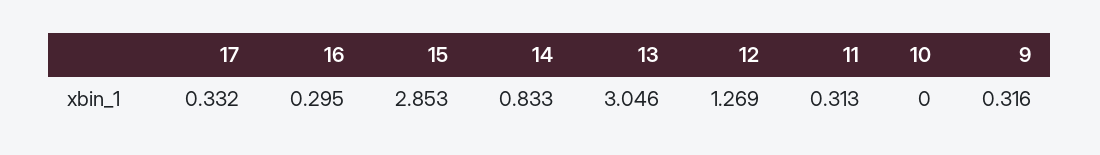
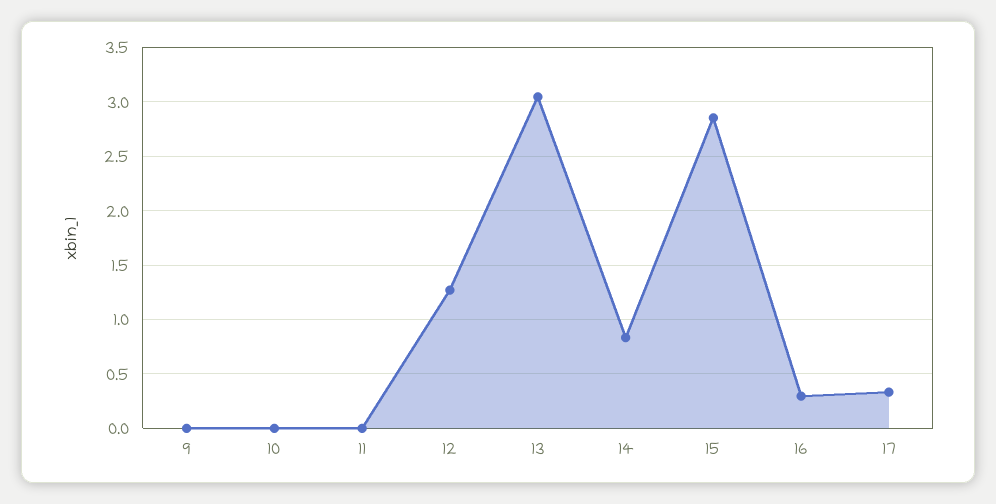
11: 0.313 -> 0
9: 0.316 -> 0

